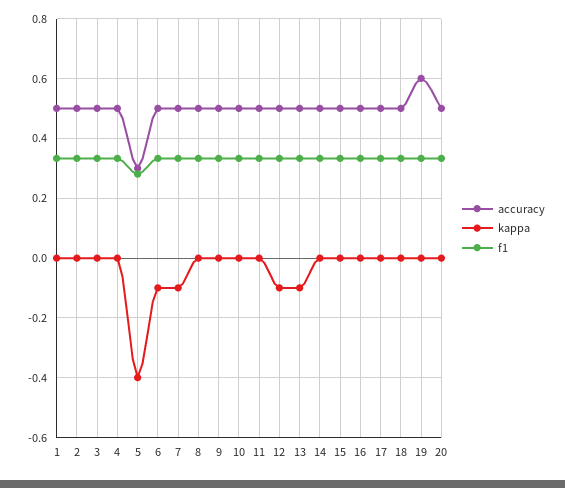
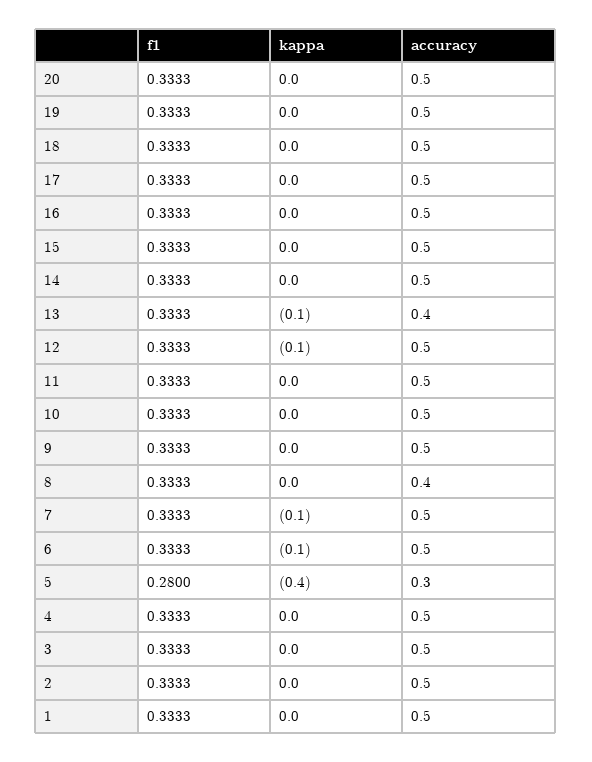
accuracy, 8: 0.5 -> 0.4
accuracy, 13: 0.5 -> 0.4
accuracy, 19: 0.6 -> 0.5

